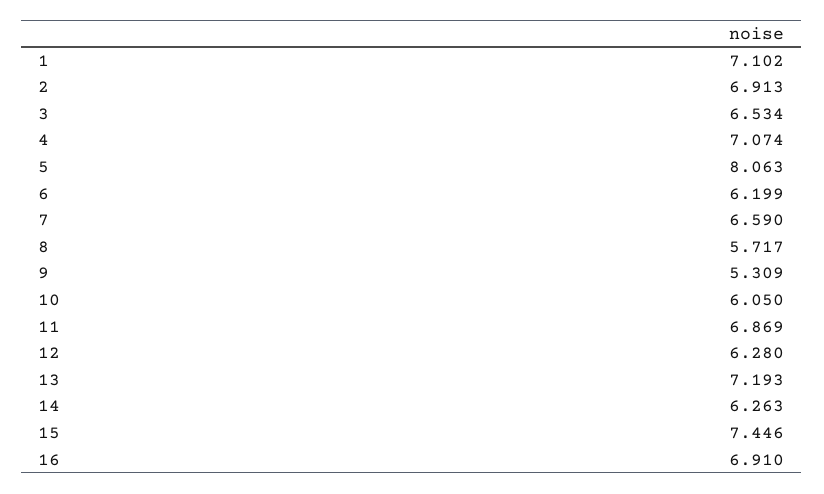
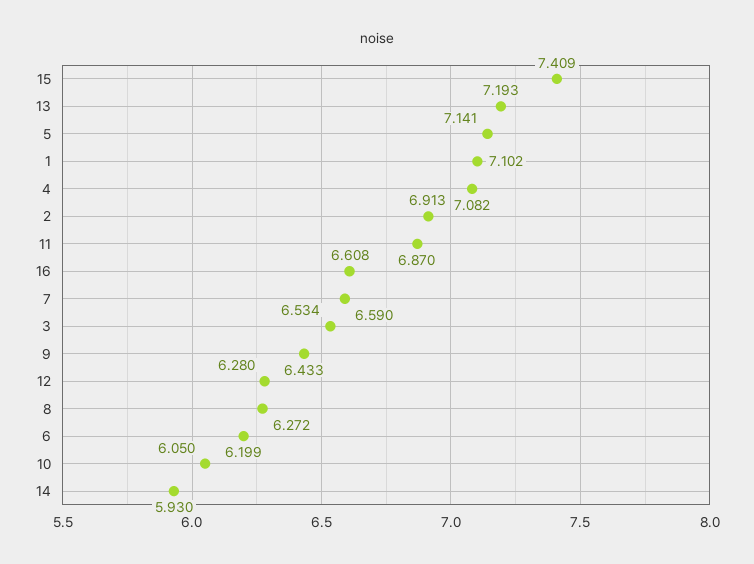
4: 7.074 -> 7.082
5: 8.063 -> 7.141
8: 5.717 -> 6.272
9: 5.309 -> 6.433
11: 6.869 -> 6.87
14: 6.263 -> 5.93
15: 7.446 -> 7.409
16: 6.91 -> 6.608

